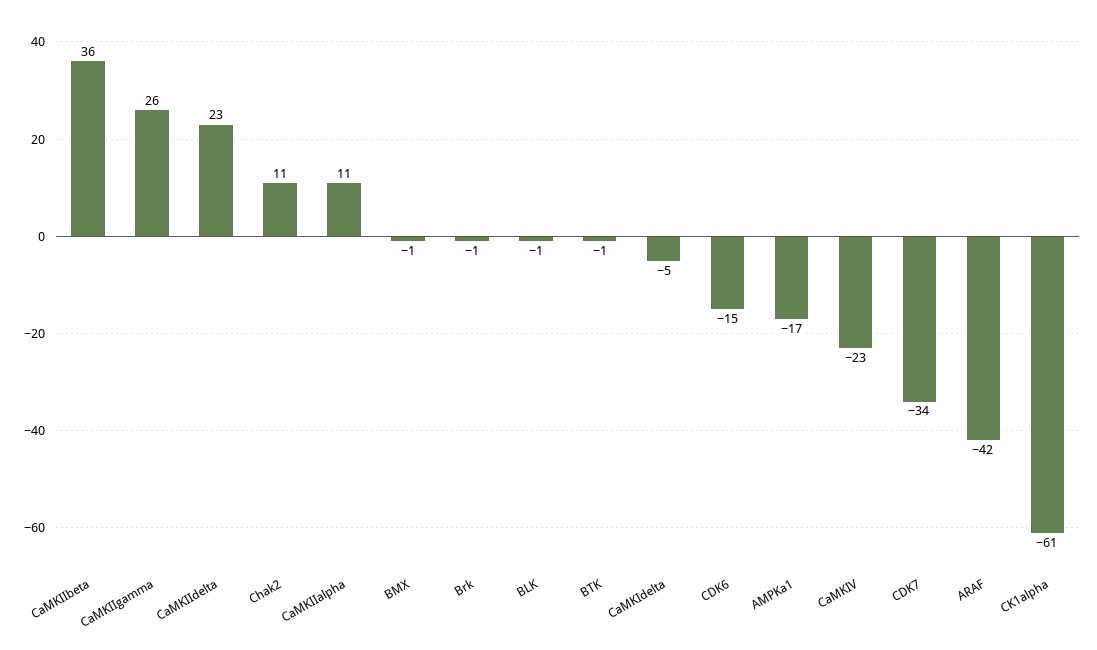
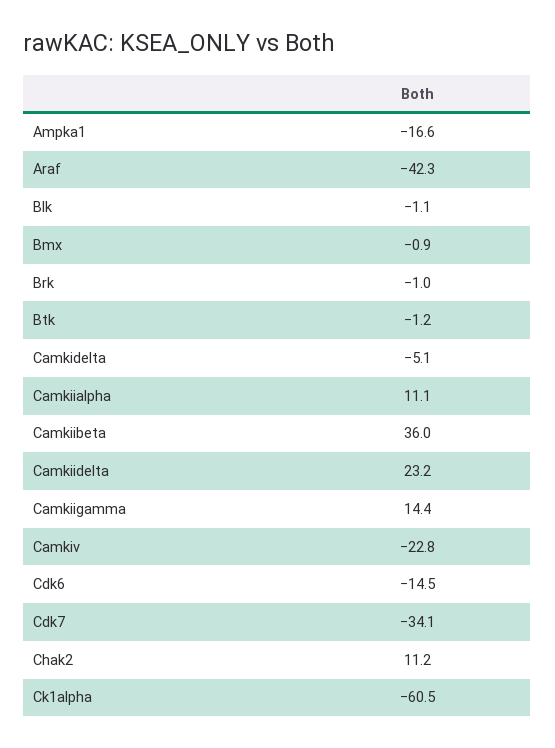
CaMKIIgamma: 26 -> 14.4

